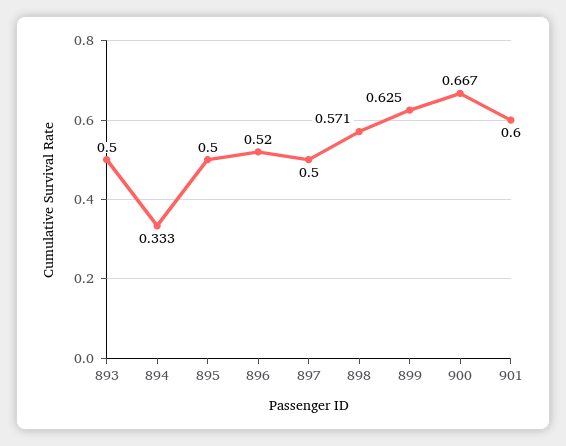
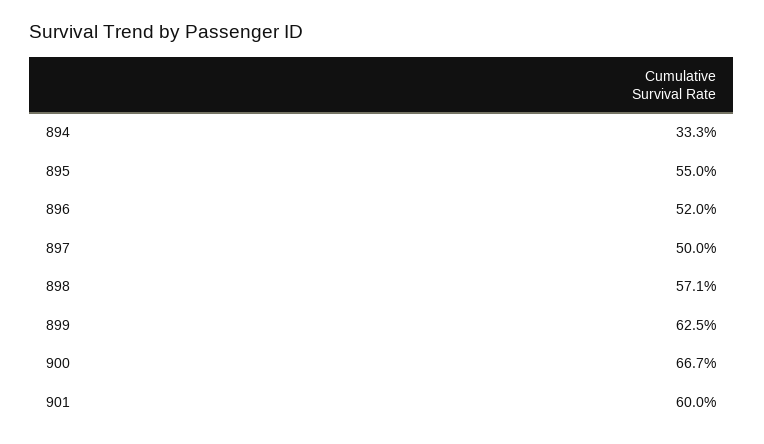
893: 0.5 -> none
895: 0.5 -> 0.55

